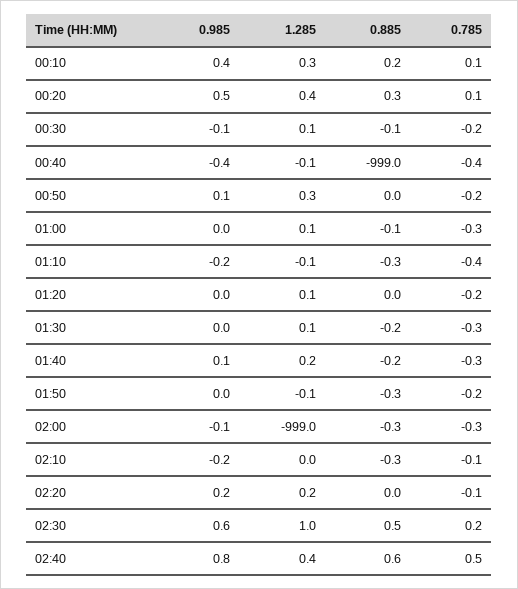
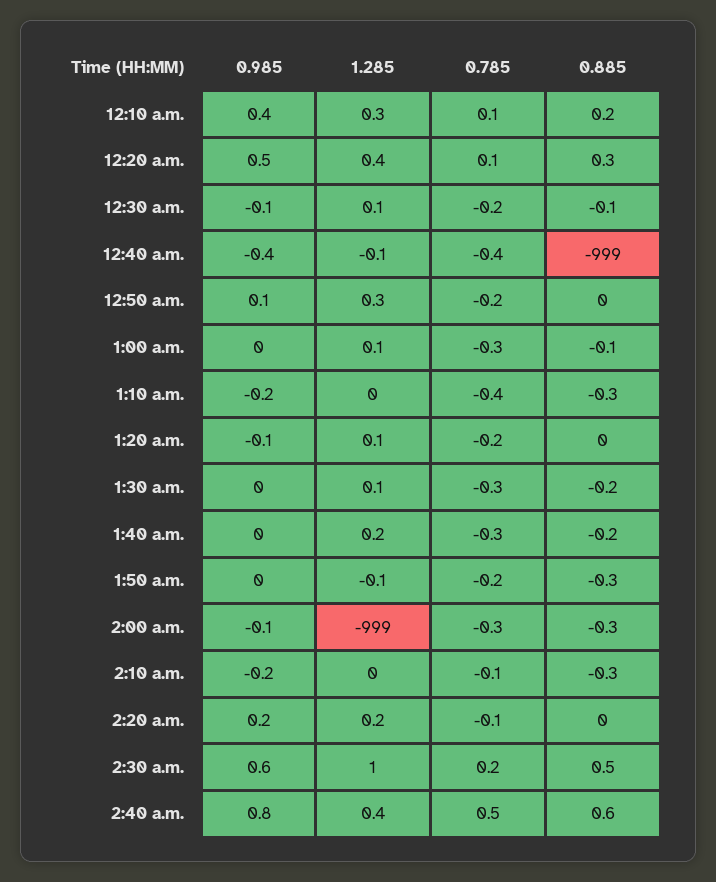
1.285, 01:10: -0.1 -> 0
0.985, 01:20: 0 -> -0.1
0.985, 01:40: 0.1 -> 0

